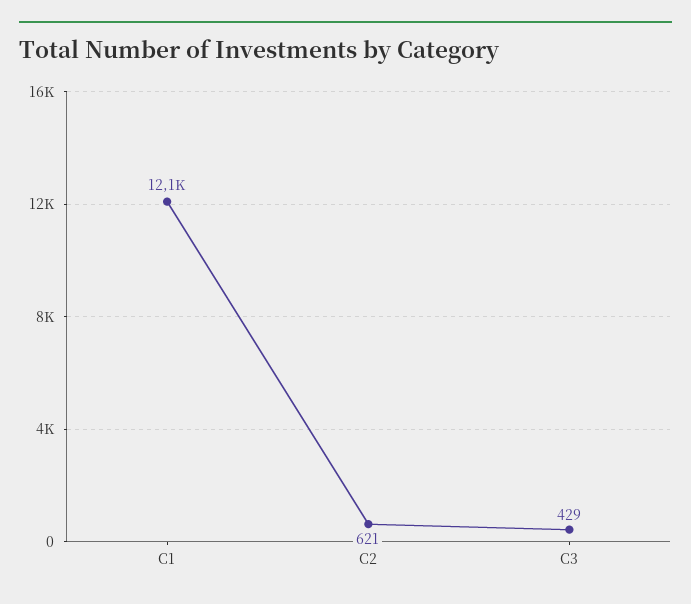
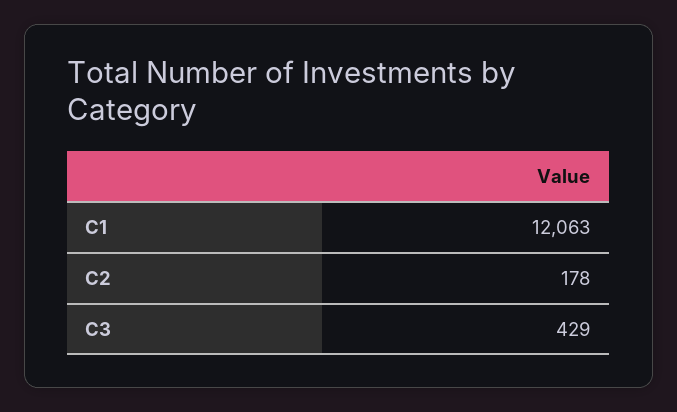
C2: 621 -> 178

